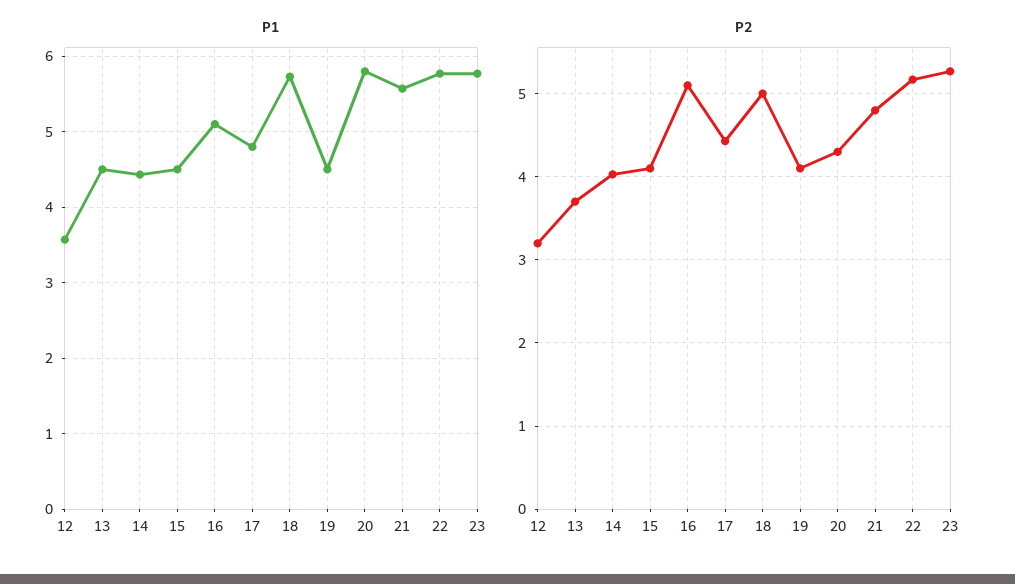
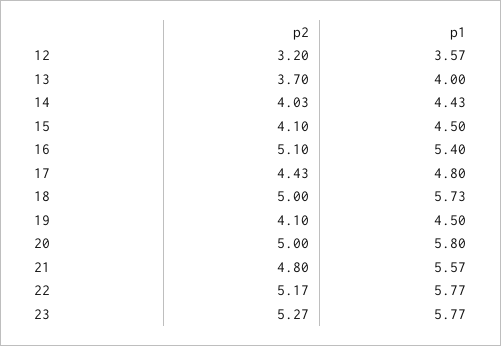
P1, 13: 4.5 -> 4
P1, 16: 5.1 -> 5.4
P2, 20: 4.3 -> 5

